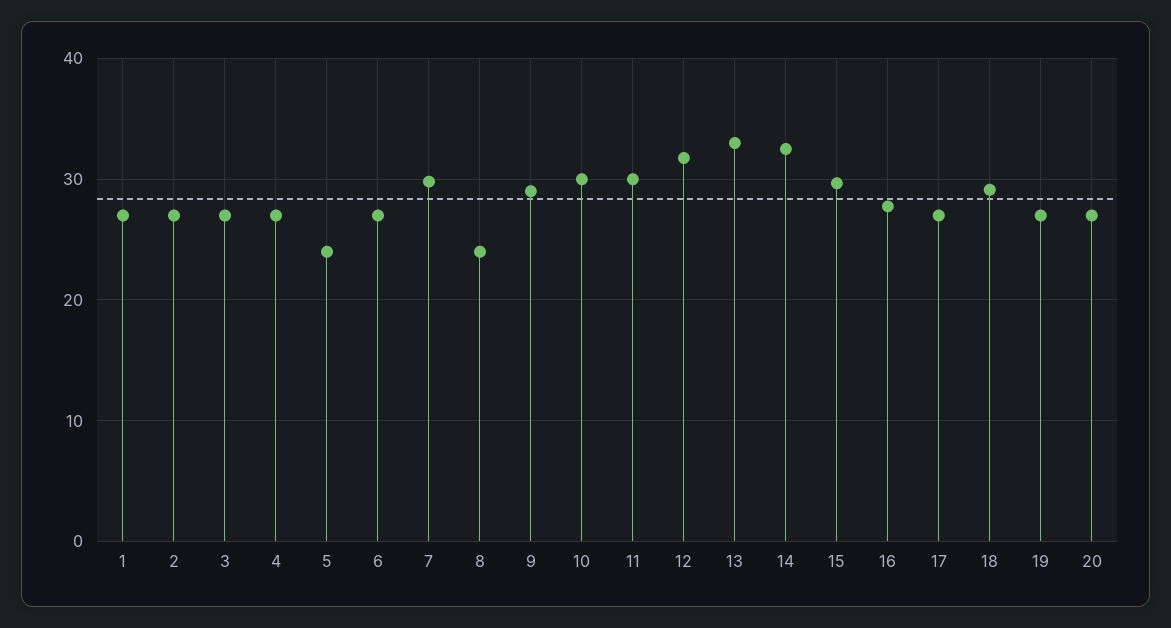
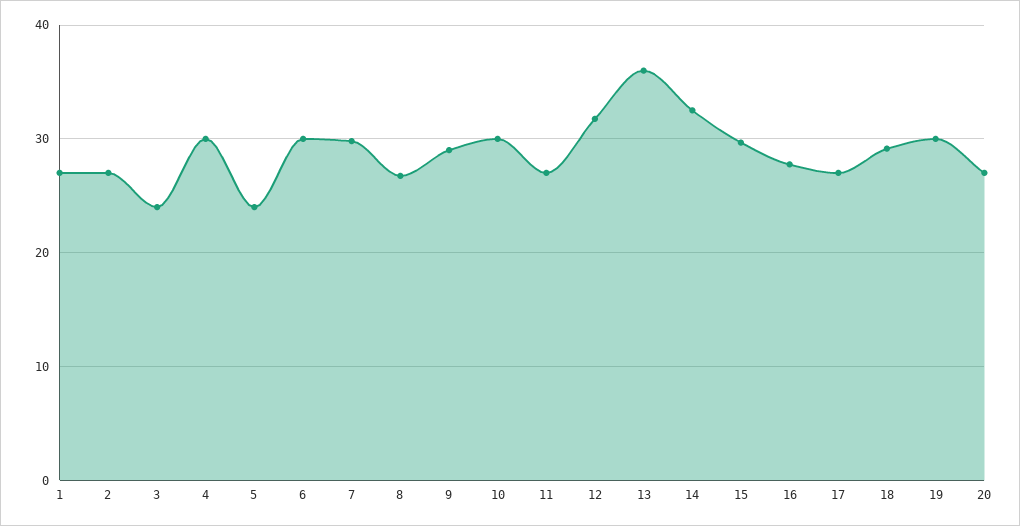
3: 27 -> 24
4: 27 -> 30
6: 27 -> 30
8: 24 -> 27
11: 30 -> 27
13: 33 -> 36
19: 27 -> 30

